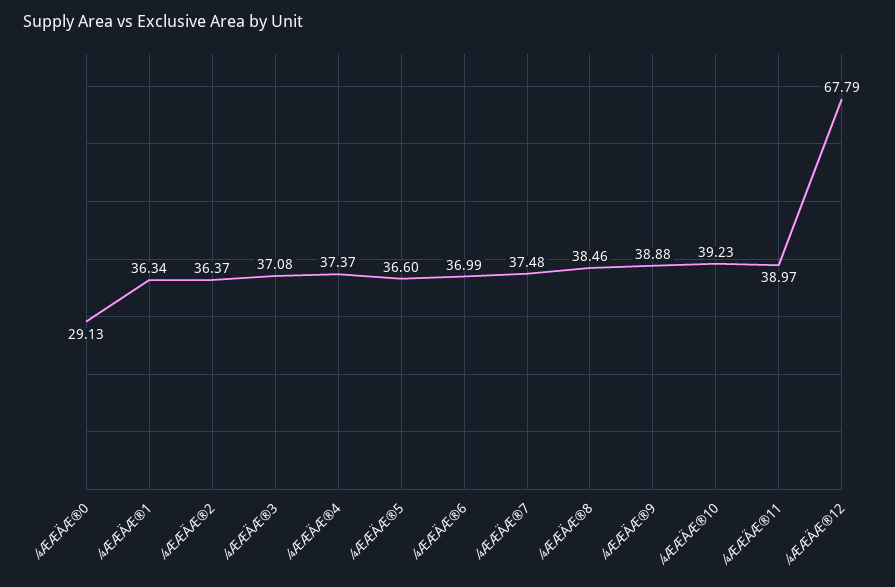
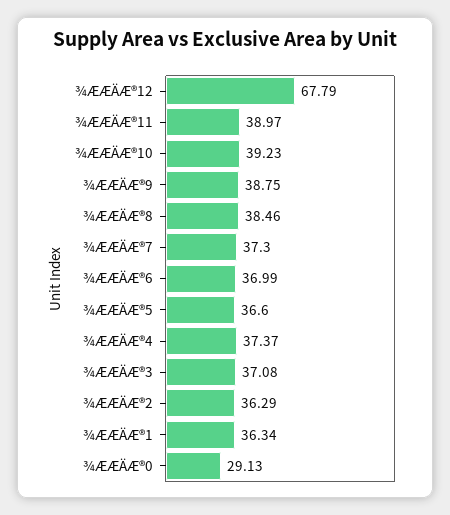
¾ÆÆÄÆ®2: 36.37 -> 36.29
¾ÆÆÄÆ®7: 37.48 -> 37.3
¾ÆÆÄÆ®9: 38.88 -> 38.75

